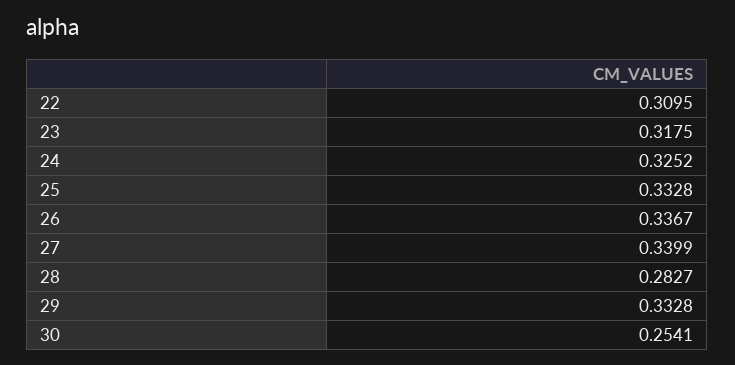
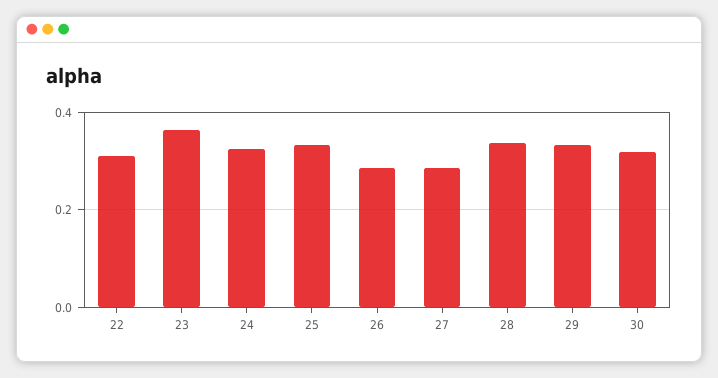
23: 0.3175 -> 0.36
26: 0.3367 -> 0.28
27: 0.3399 -> 0.28
28: 0.2827 -> 0.34
30: 0.2541 -> 0.32

